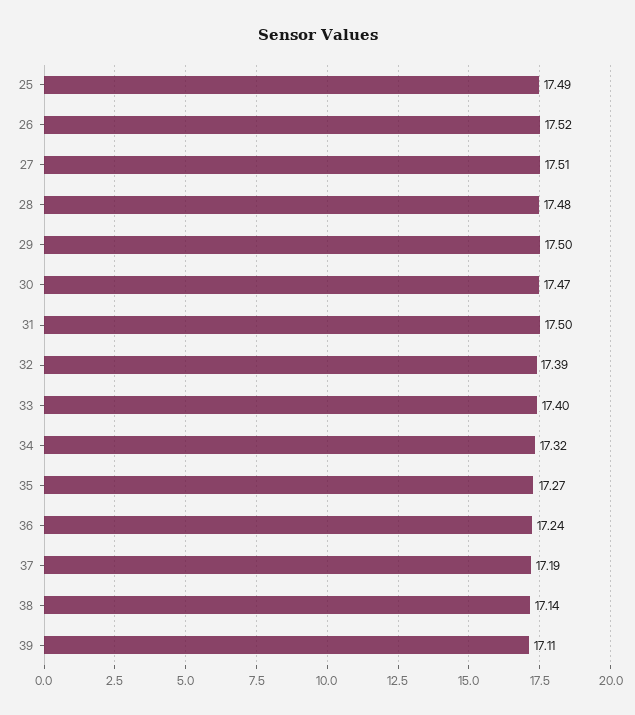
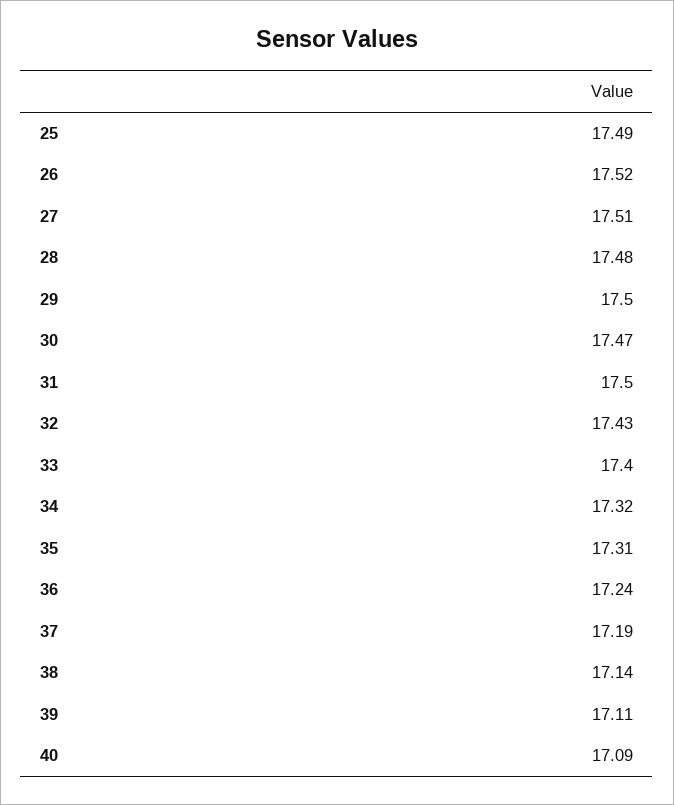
32: 17.39 -> 17.43
35: 17.27 -> 17.31
40: none -> 17.09

